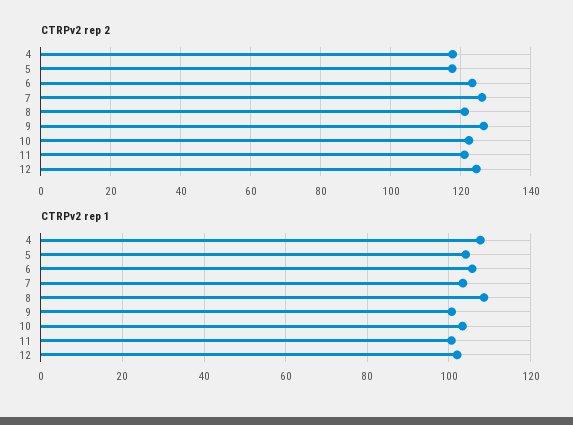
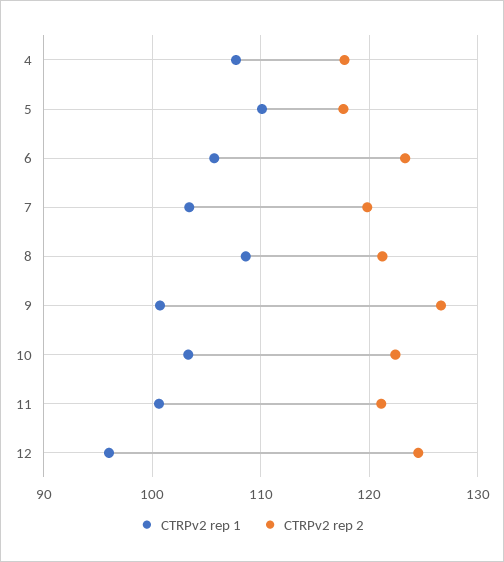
CTRPv2 rep 2, 7: 126 -> 120
CTRPv2 rep 1, 5: 104 -> 110
CTRPv2 rep 1, 12: 102 -> 96

